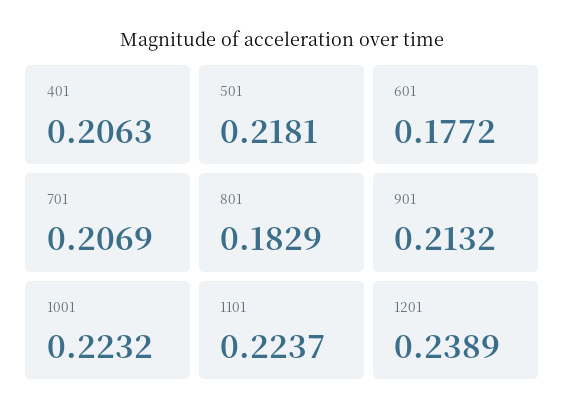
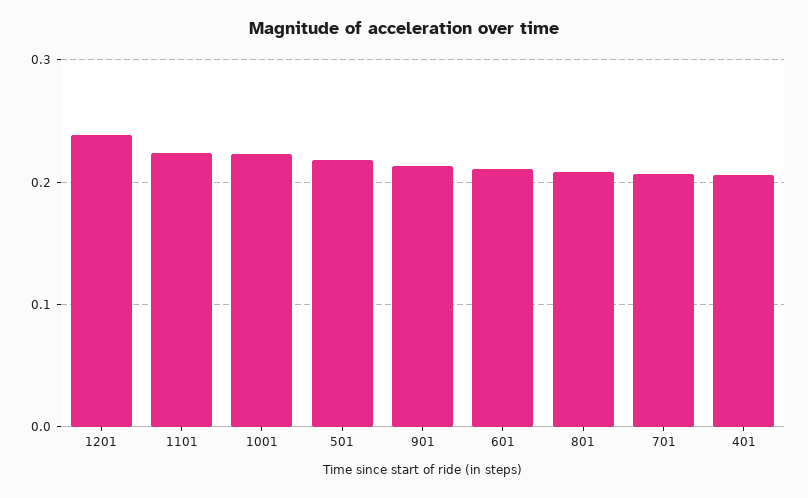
601: 0.1772 -> 0.21
801: 0.1829 -> 0.21

